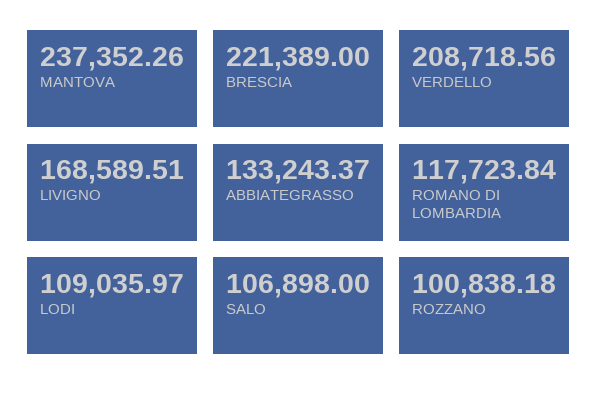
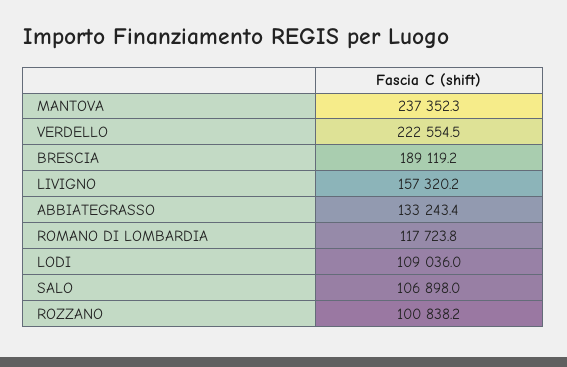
BRESCIA: 221389 -> 189119.2
VERDELLO: 208718.56 -> 222554.5
LIVIGNO: 168589.51 -> 157320.2

